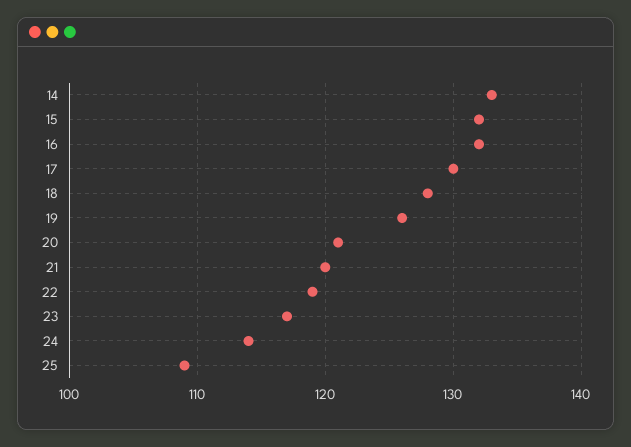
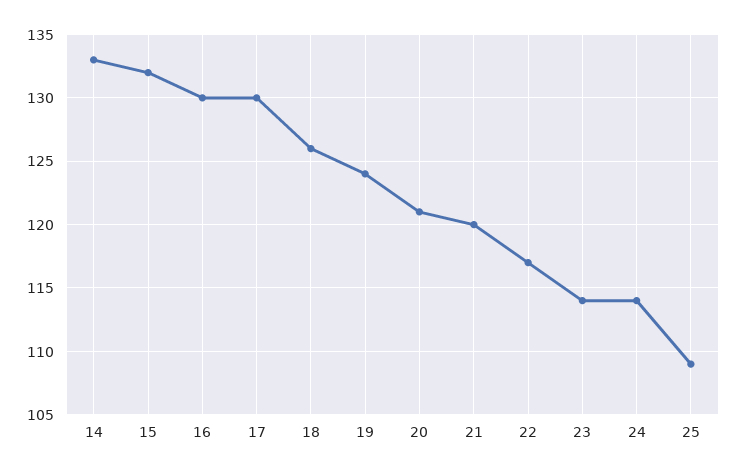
16: 132 -> 130
18: 128 -> 126
19: 126 -> 124
22: 119 -> 117
23: 117 -> 114

